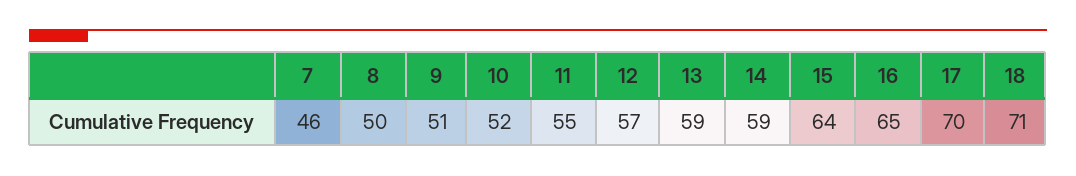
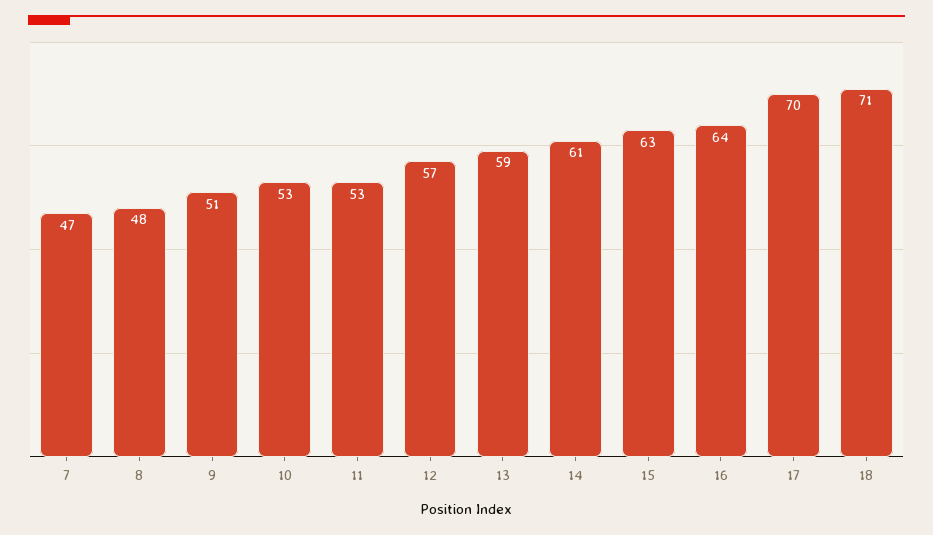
7: 46 -> 47
8: 50 -> 48
10: 52 -> 53
11: 55 -> 53
14: 59 -> 61
15: 64 -> 63
16: 65 -> 64

